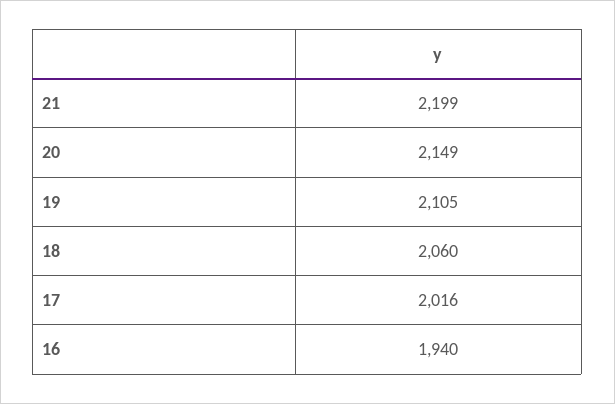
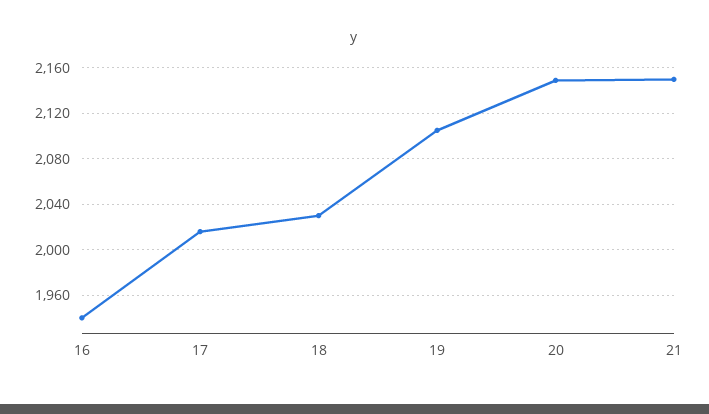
21: 2199 -> 2150
18: 2060 -> 2030

